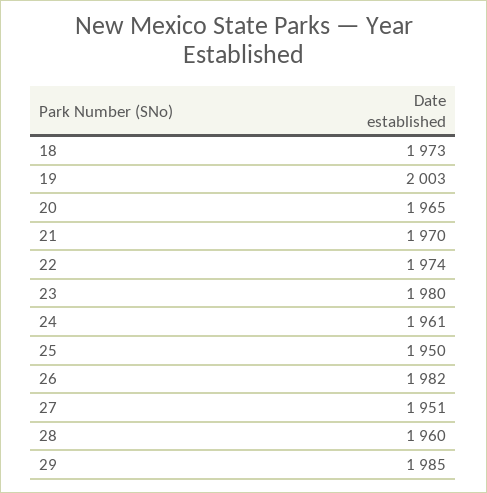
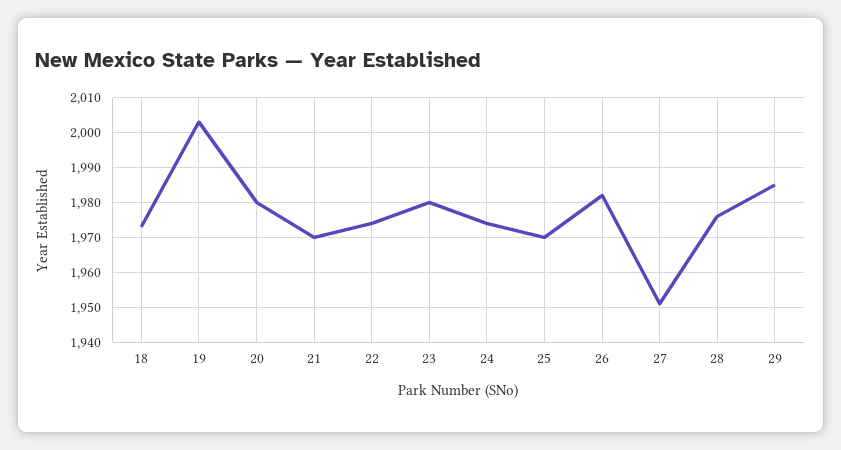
20: 1965 -> 1980
24: 1961 -> 1975
25: 1950 -> 1970
28: 1960 -> 1975

